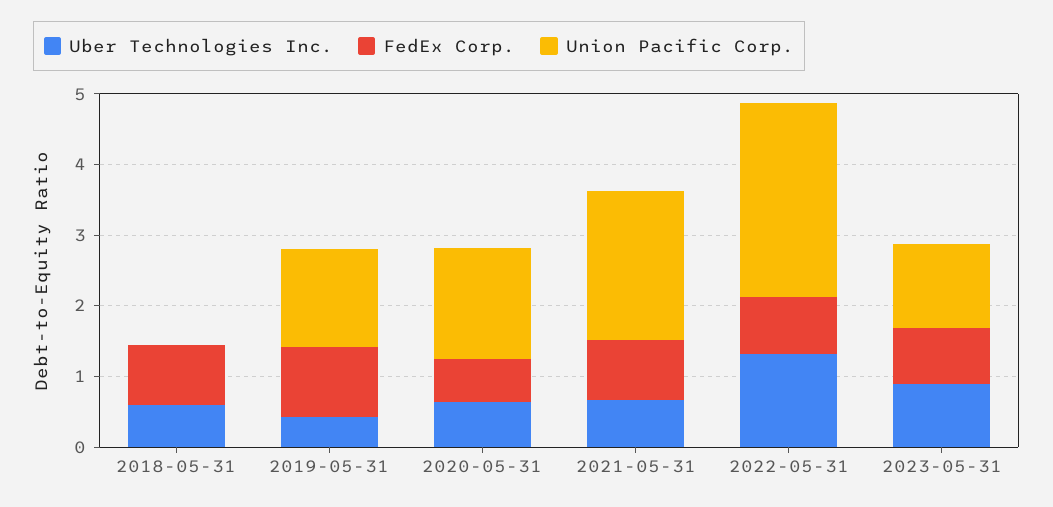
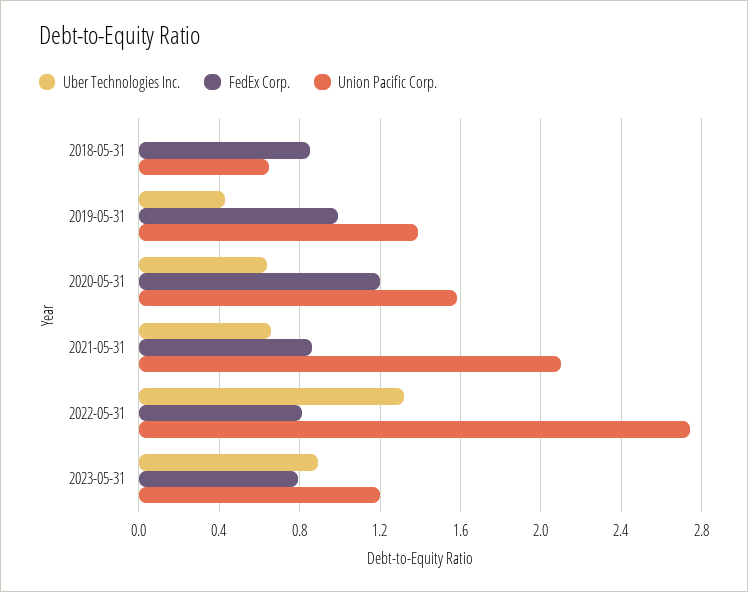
Uber Technologies Inc., 2018-05-31: 0.6 -> 0
Union Pacific Corp., 2018-05-31: 0 -> 0.65
FedEx Corp., 2020-05-31: 0.6 -> 1.2

